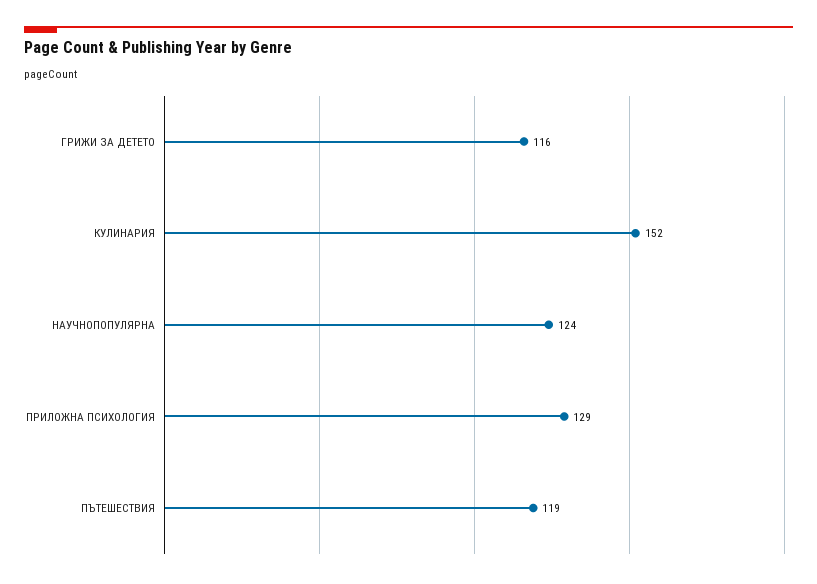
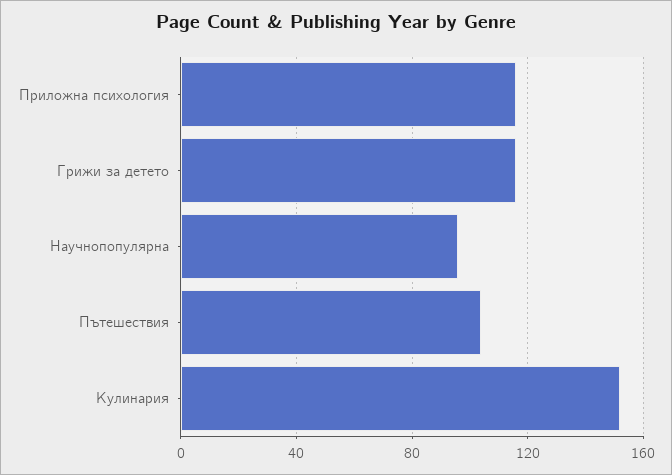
НАУЧНОПОПУЛЯРНА: 124 -> 95
ПРИЛОЖНА ПСИХОЛОГИЯ: 129 -> 115
ПЪТЕШЕСТВИЯ: 119 -> 105

